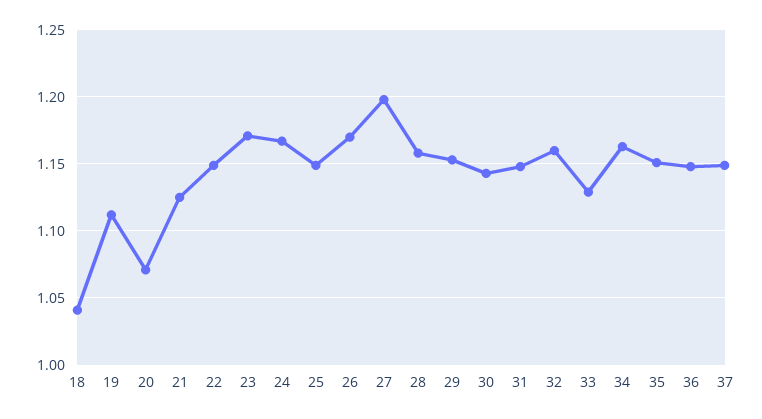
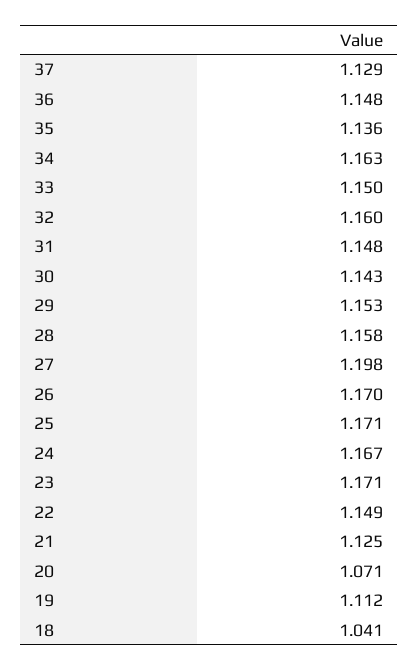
25: 1.15 -> 1.171
33: 1.13 -> 1.15
35: 1.15 -> 1.136
37: 1.15 -> 1.129

